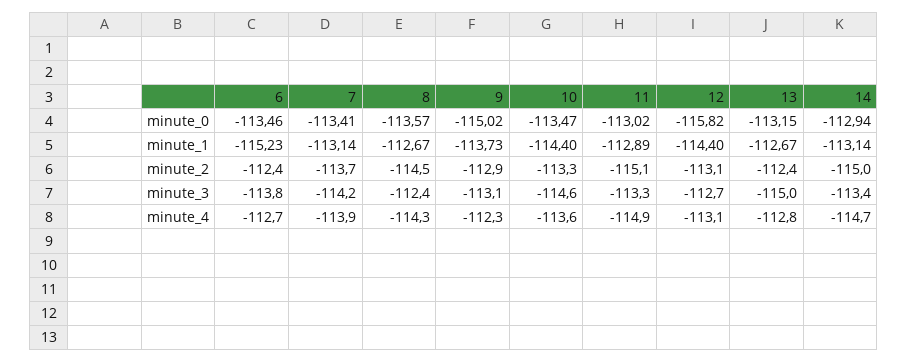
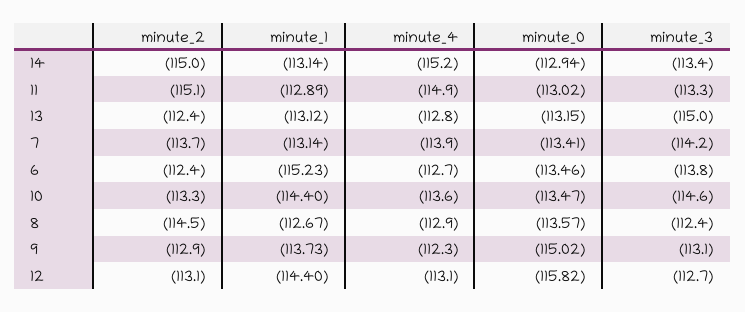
13, minute_1: -112.67 -> -113.12
8, minute_4: -114.3 -> -112.9
14, minute_4: -114.7 -> -115.2

